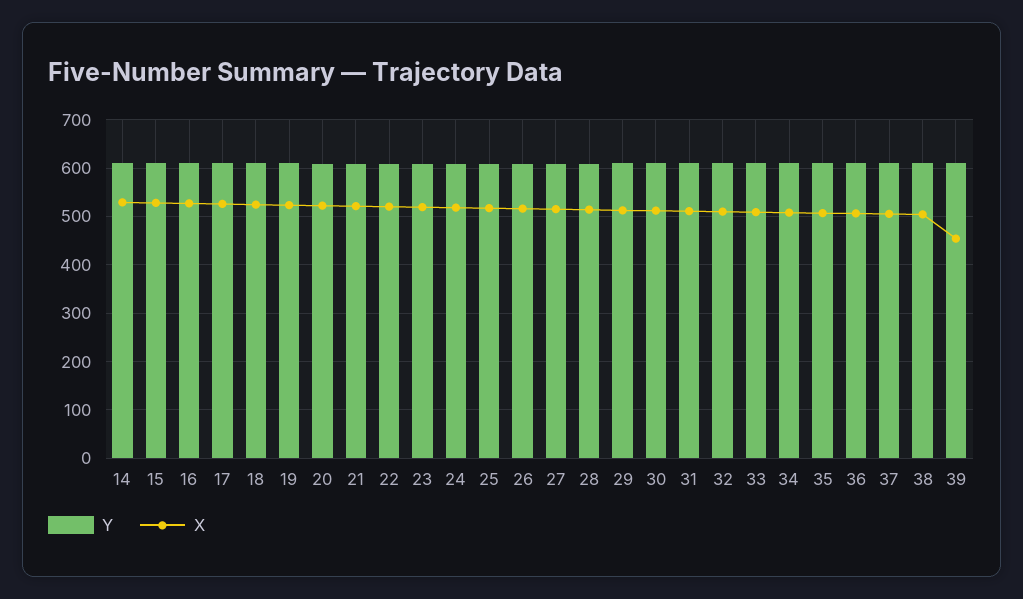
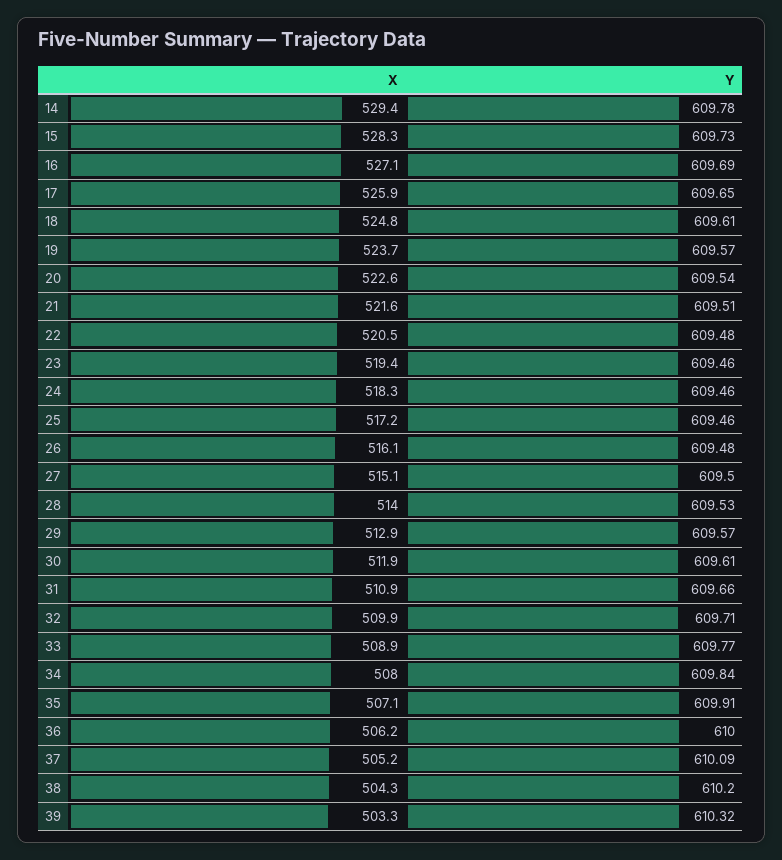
X, 39: 460 -> 503.3

